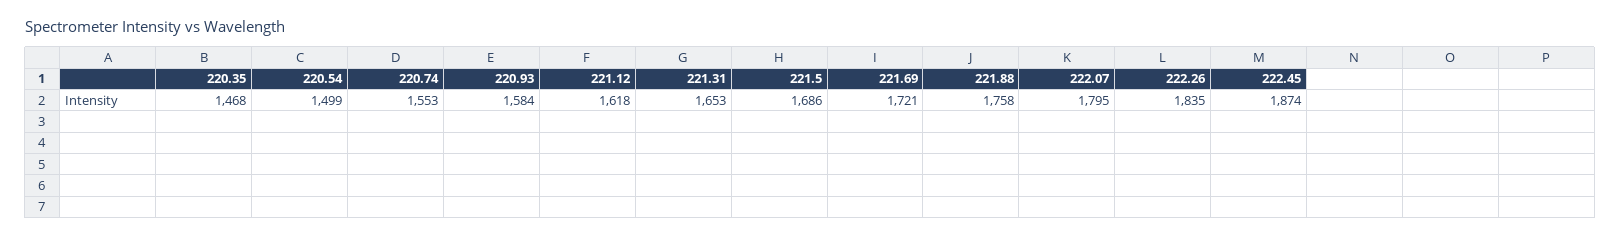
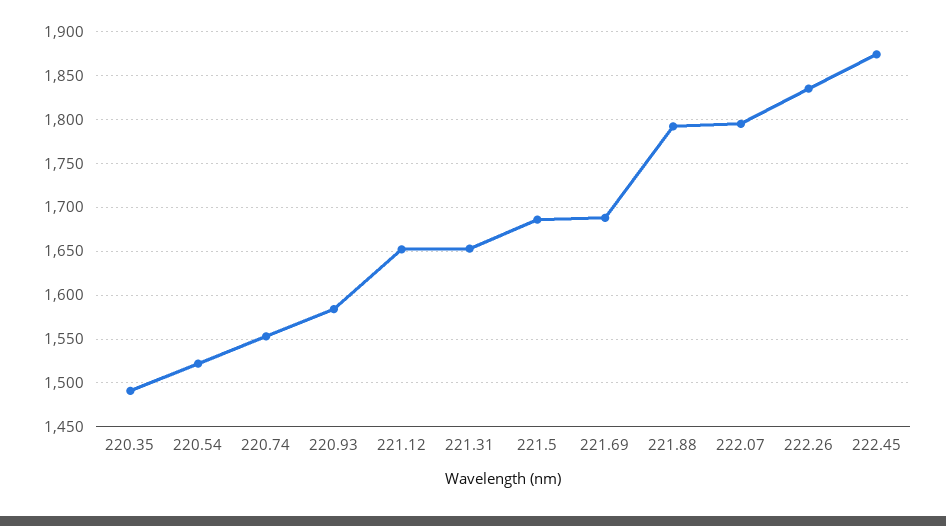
220.35: 1468 -> 1490
220.54: 1499 -> 1520
221.12: 1618 -> 1650
221.69: 1721 -> 1690
221.88: 1758 -> 1790

